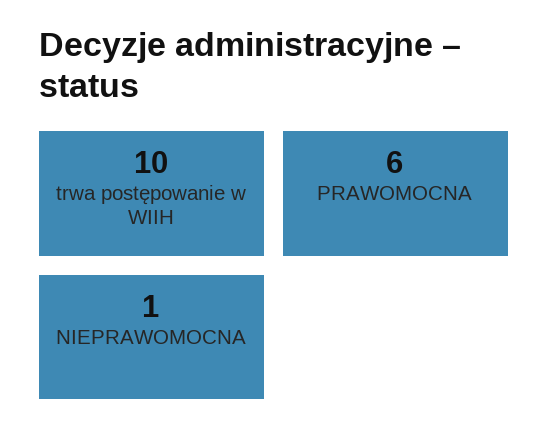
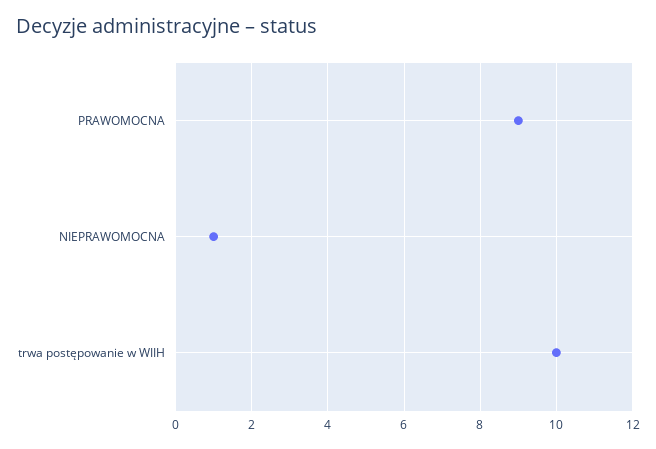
PRAWOMOCNA: 6 -> 9

